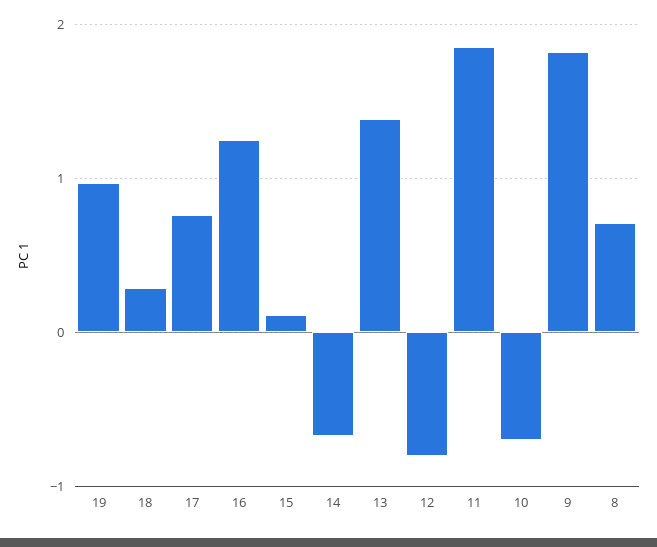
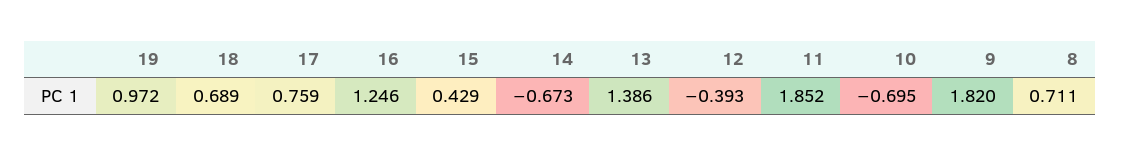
18: 0.3 -> 0.689
15: 0.1 -> 0.429
12: -0.8 -> -0.393

